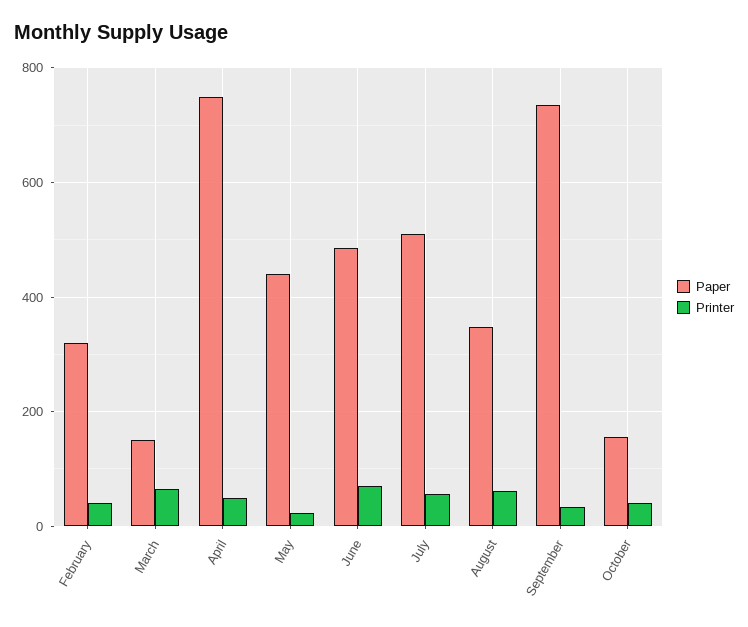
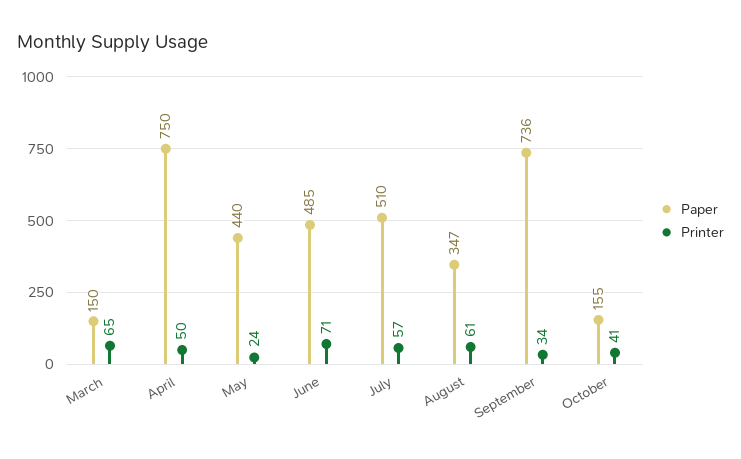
Paper, February: 320 -> none
Printer, February: 40 -> none

